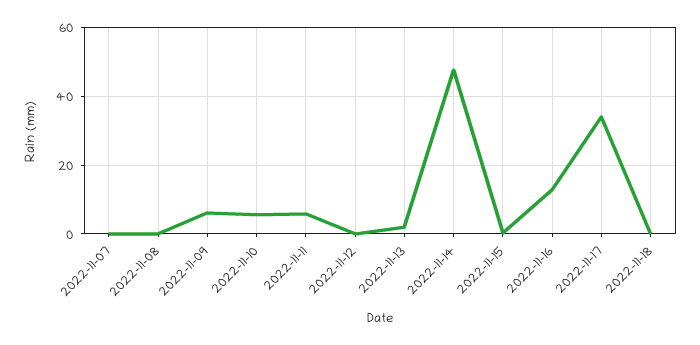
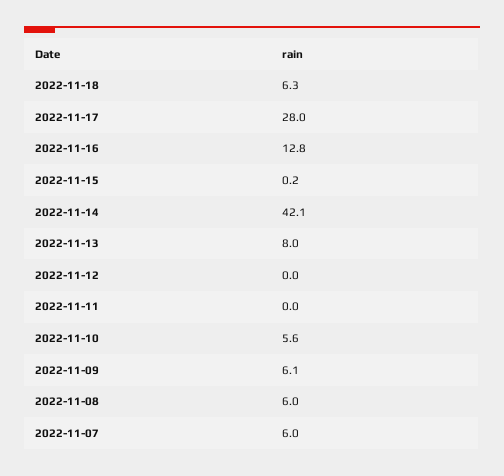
2022-11-07: 0 -> 6
2022-11-08: 0 -> 6
2022-11-11: 6 -> 0
2022-11-13: 2 -> 8
2022-11-14: 48 -> 42.1
2022-11-17: 34 -> 28
2022-11-18: 0 -> 6.3

